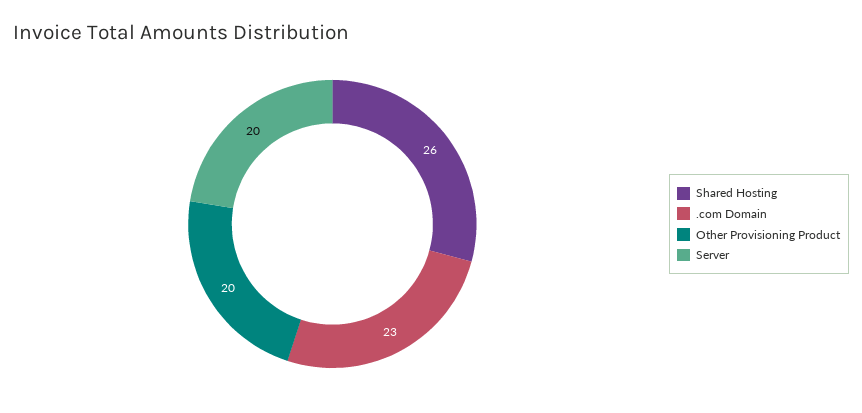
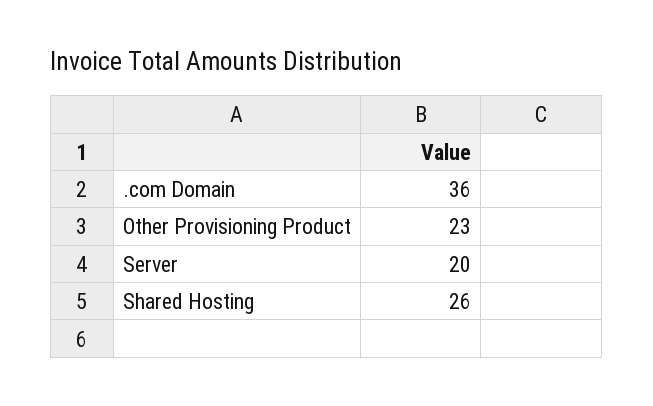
.com Domain: 23 -> 36
Other Provisioning Product: 20 -> 23

